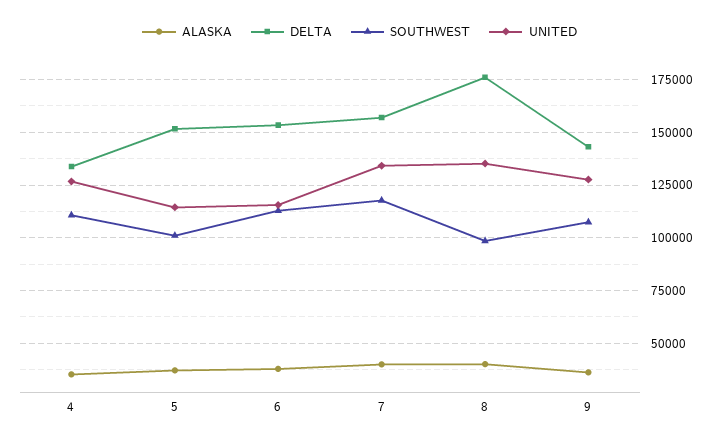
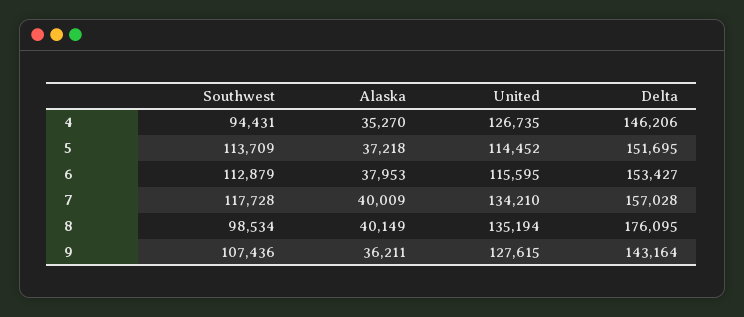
DELTA, 4: 135000 -> 146206
SOUTHWEST, 4: 110000 -> 94431
SOUTHWEST, 5: 100000 -> 113709

